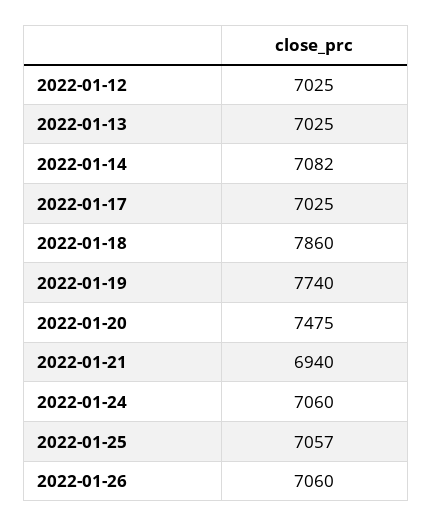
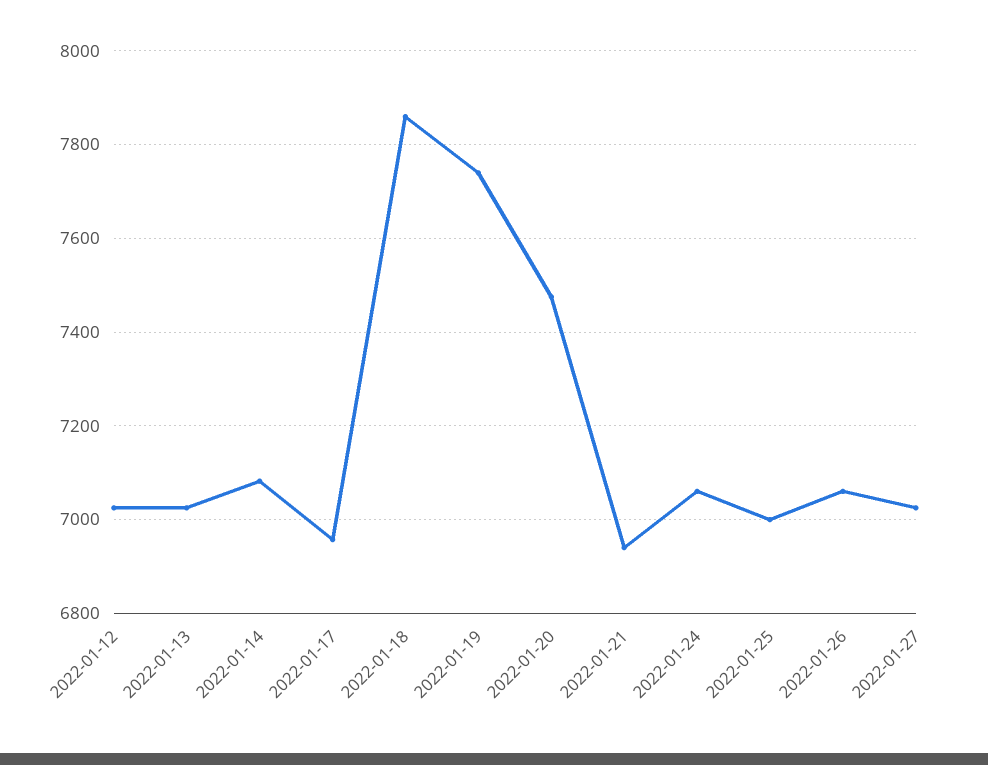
2022-01-17: 7025 -> 6960
2022-01-25: 7057 -> 7000
2022-01-27: none -> 7020

